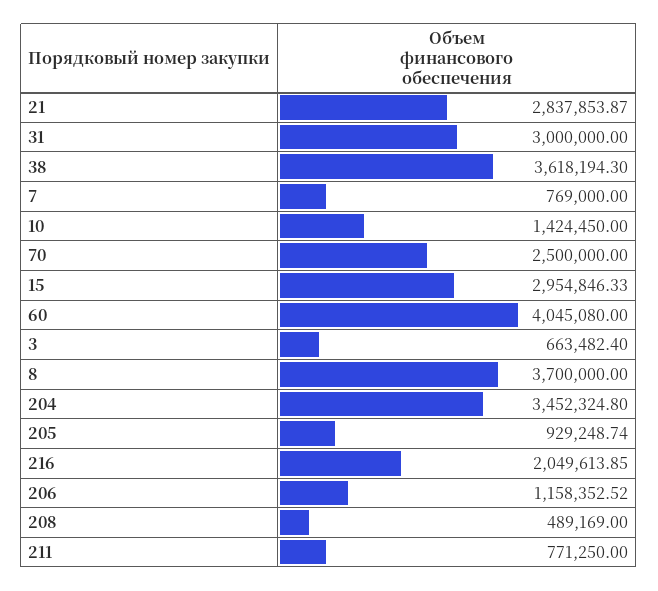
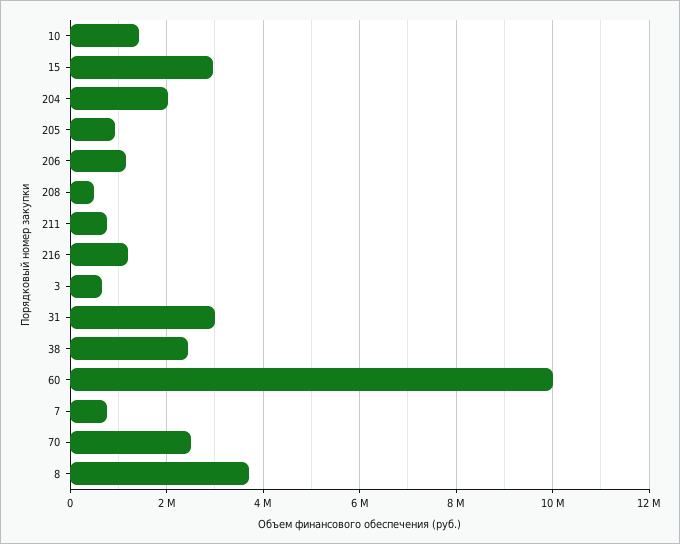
21: 2837853.87 -> none
38: 3618194.3 -> 2400000
60: 4045080 -> 10000000
204: 3452324.8 -> 2000000
216: 2049613.85 -> 1200000

